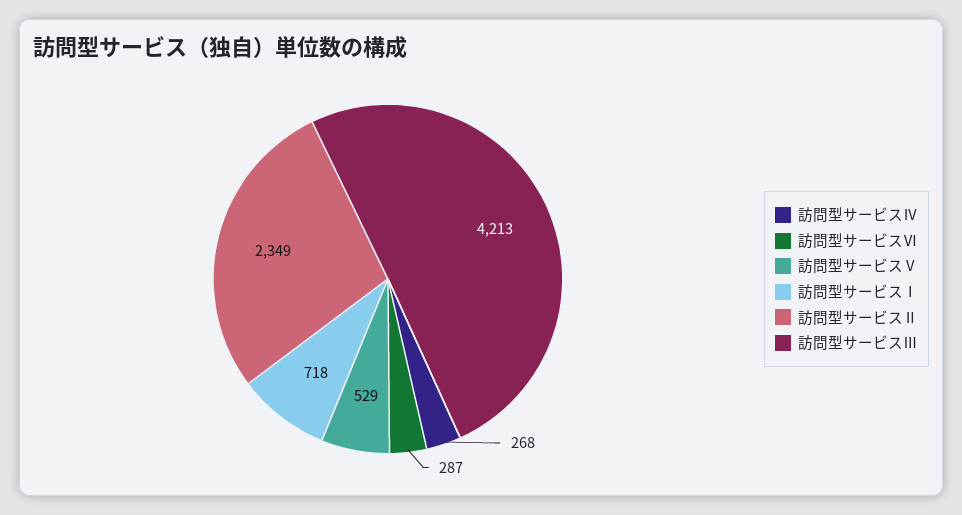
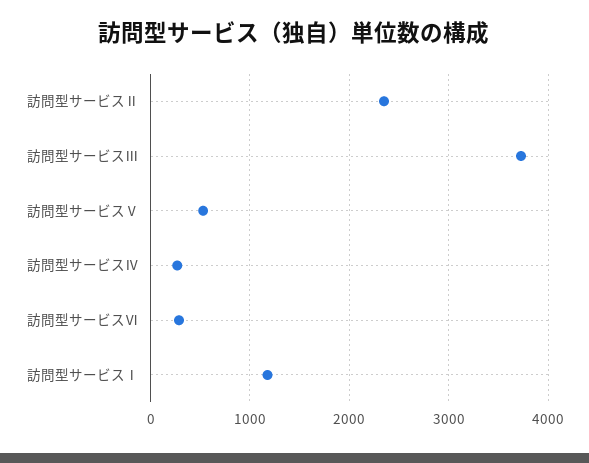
訪問型サービスⅠ: 718 -> 1200
訪問型サービスⅢ: 4213 -> 3700

